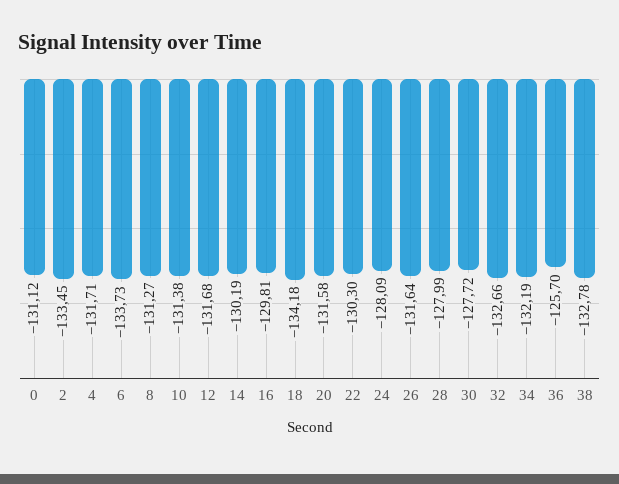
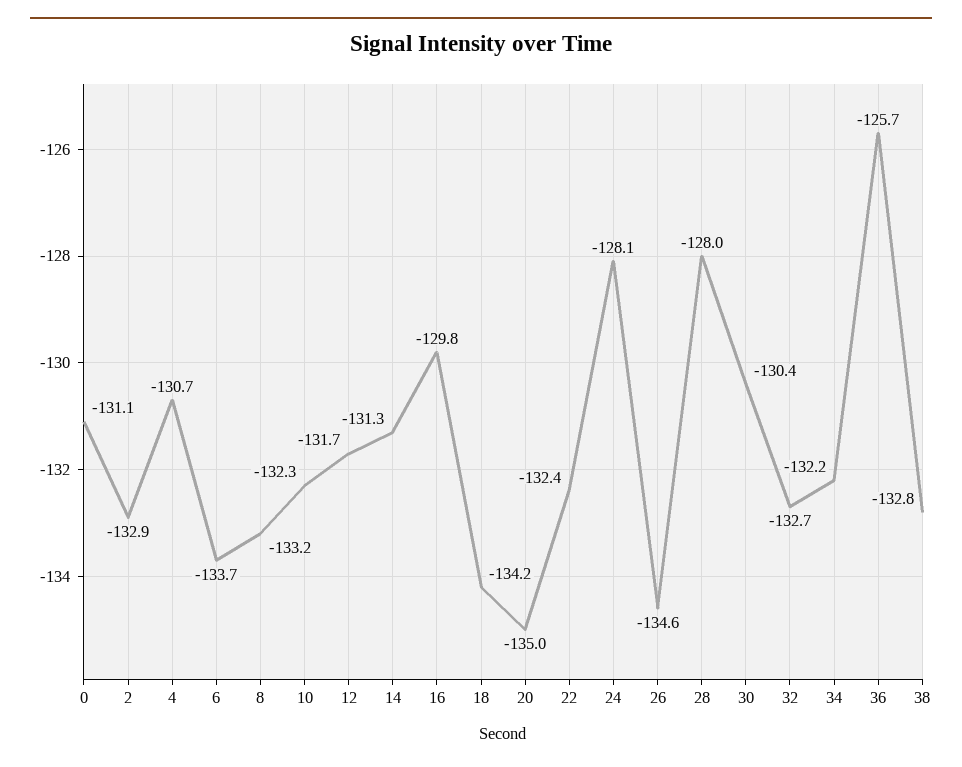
2: -133.45 -> -132.9
4: -131.71 -> -130.7
8: -131.27 -> -133.2
10: -131.38 -> -132.3
14: -130.19 -> -131.3
20: -131.58 -> -135
22: -130.3 -> -132.4
26: -131.64 -> -134.6
30: -127.72 -> -130.4

